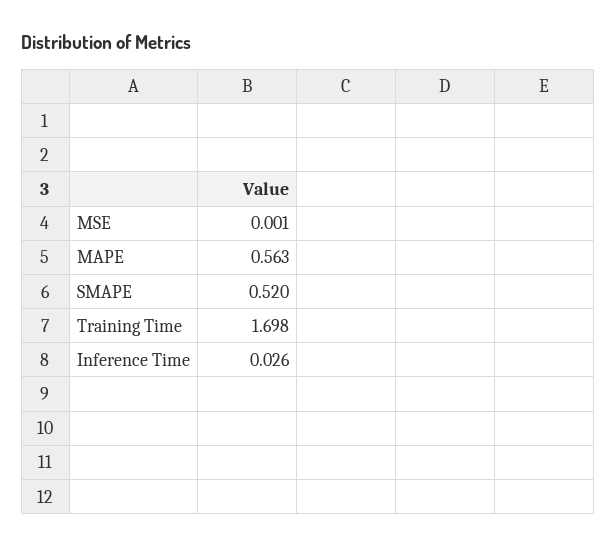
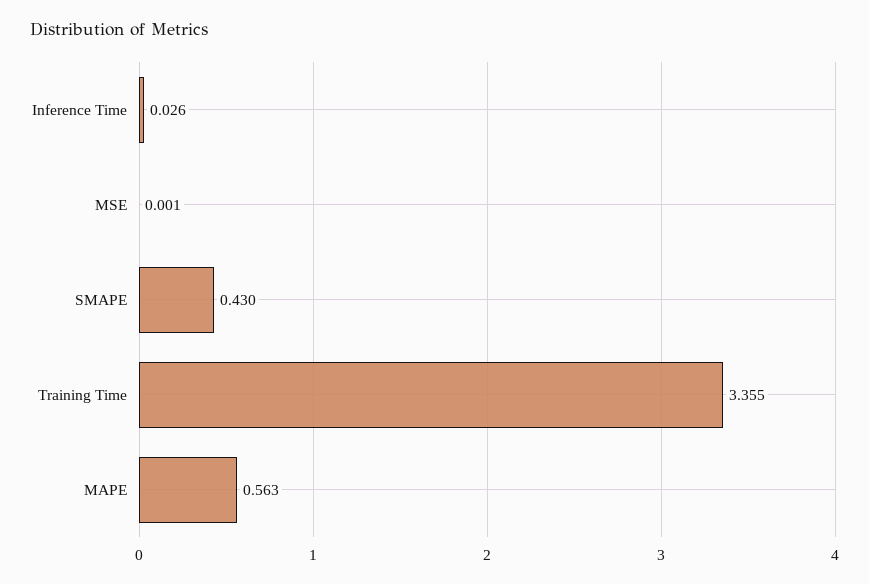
SMAPE: 0.52 -> 0.43
Training Time: 1.698 -> 3.355

